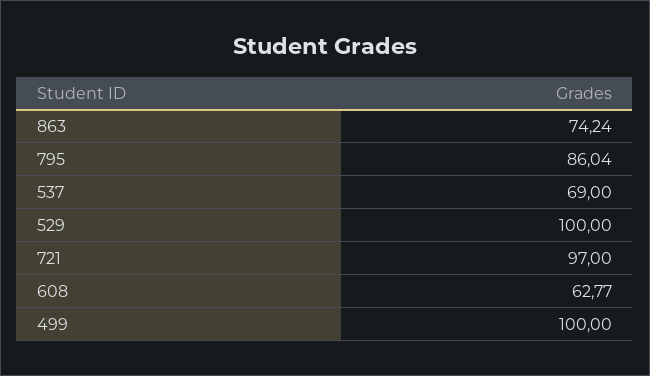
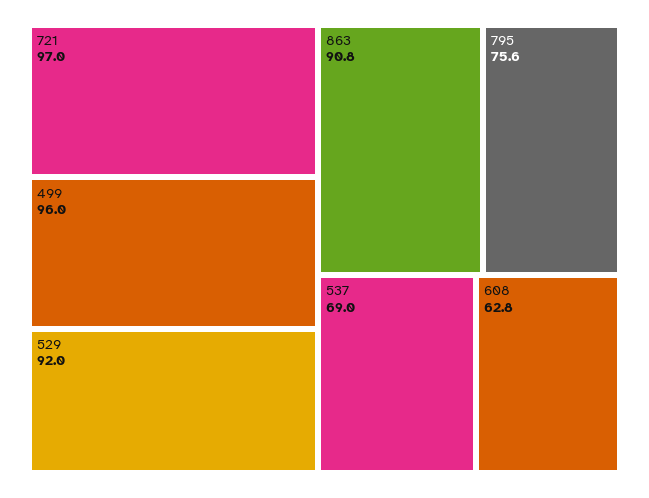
863: 74.24 -> 90.8
795: 86.04 -> 75.6
529: 100 -> 92
499: 100 -> 96

